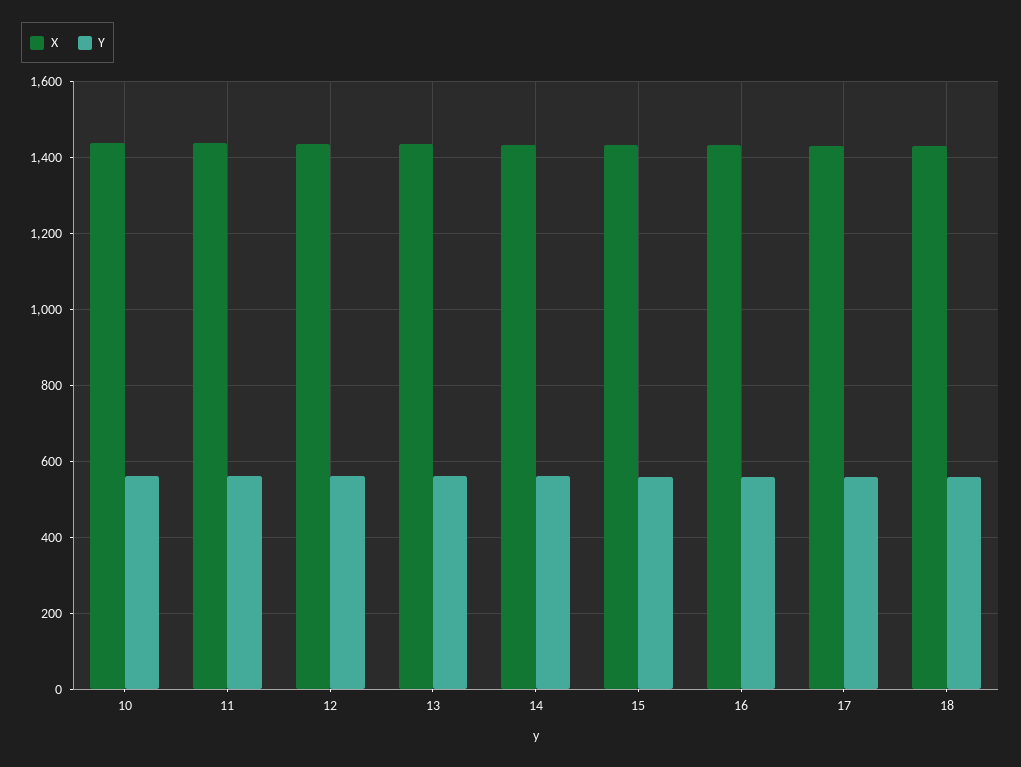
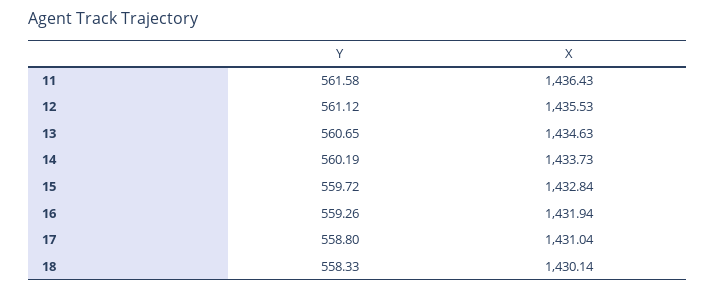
X, 10: 1440 -> none
Y, 10: 560 -> none

